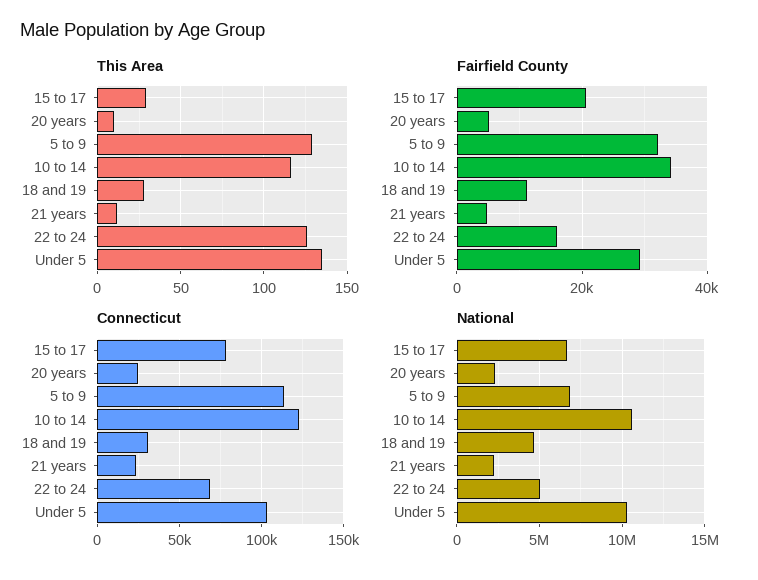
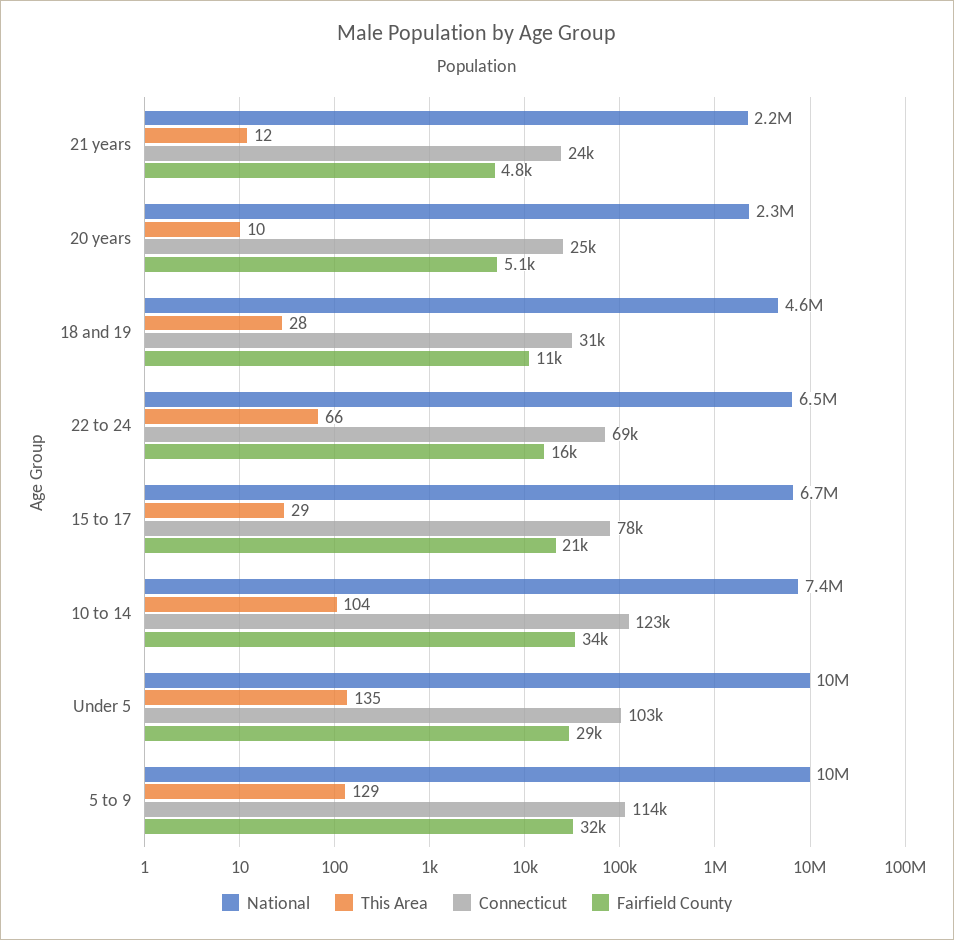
This Area, 10 to 14: 115 -> 104
This Area, 22 to 24: 125 -> 66
National, 5 to 9: 7000000 -> 10000000
National, 10 to 14: 10500000 -> 7400000
National, 22 to 24: 5000000 -> 6500000

